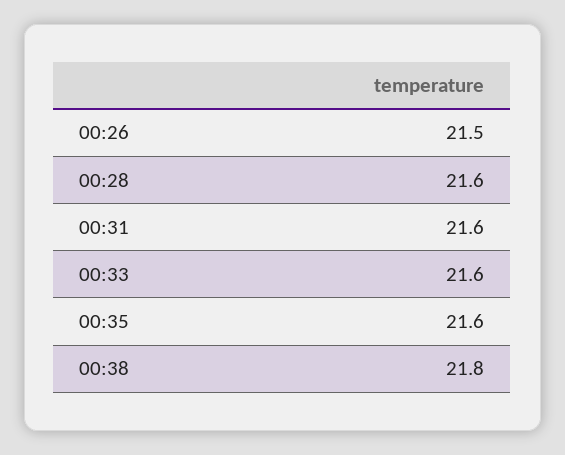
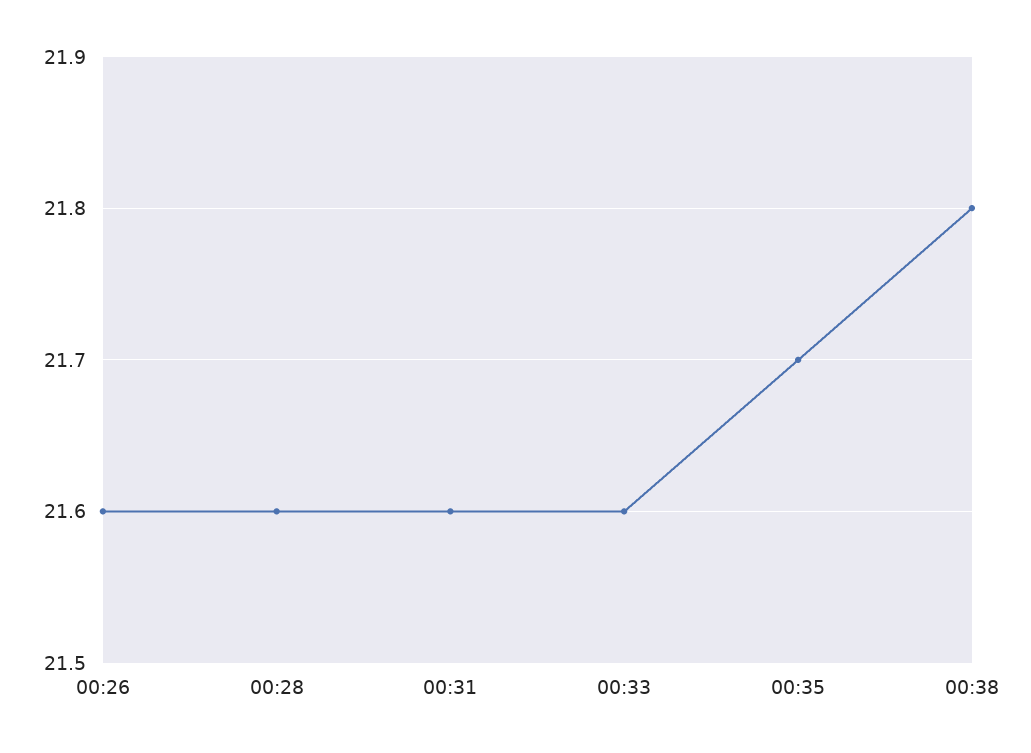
00:26: 21.5 -> 21.6
00:35: 21.6 -> 21.7

